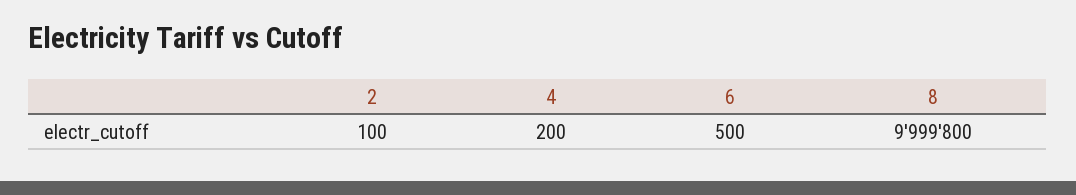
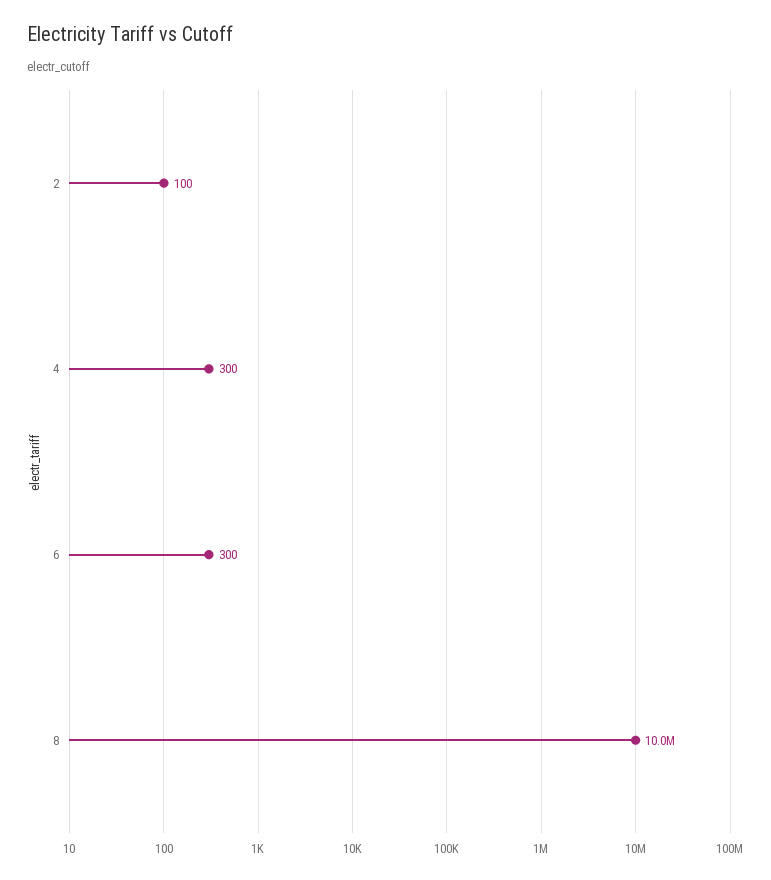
4: 200 -> 300
6: 500 -> 300

